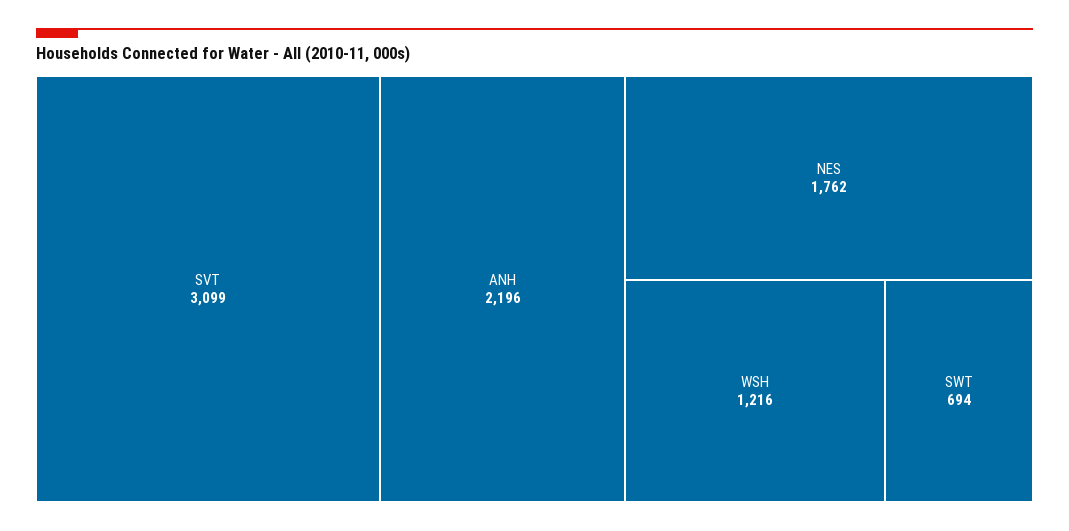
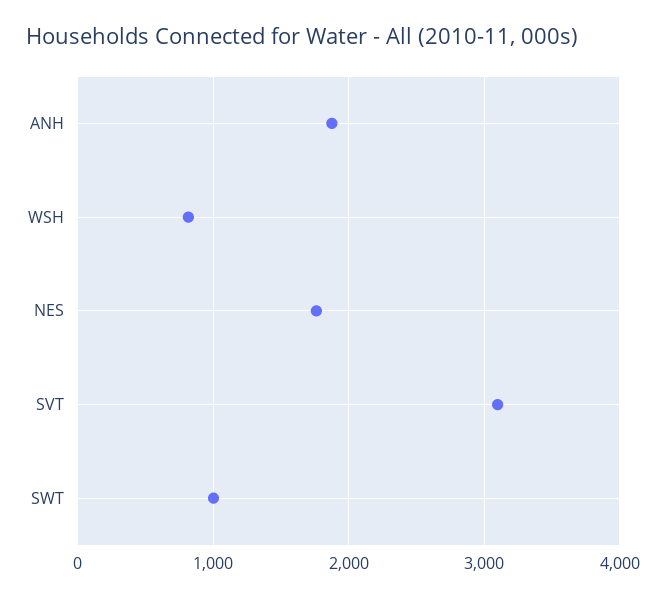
ANH: 2196 -> 1900
WSH: 1216 -> 800
SWT: 694 -> 1000

